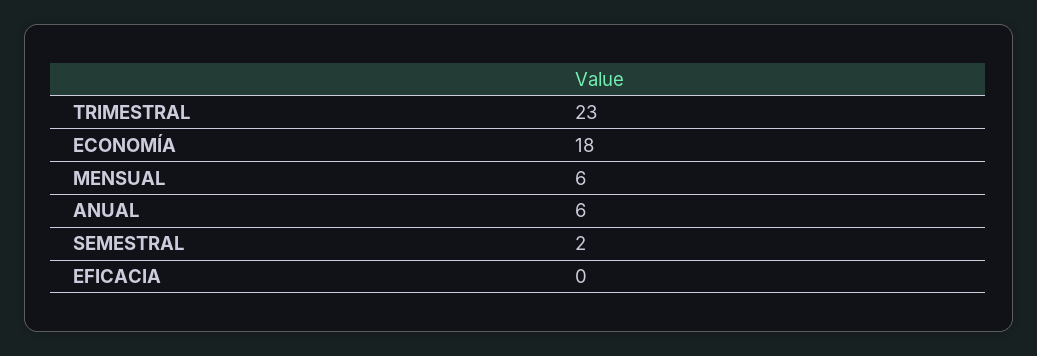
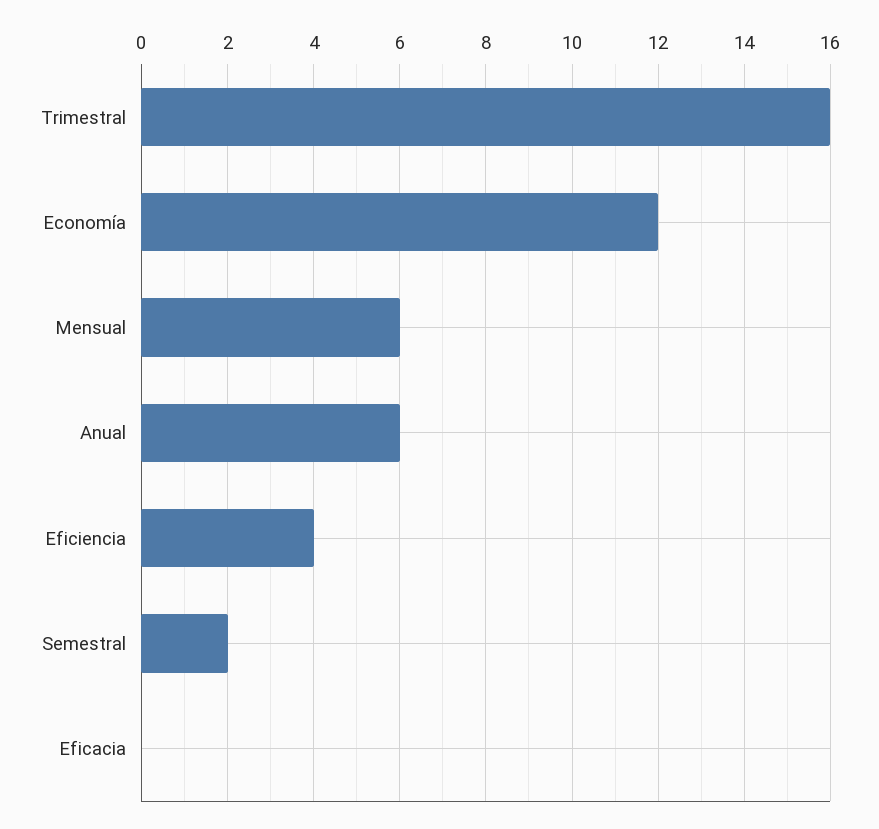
TRIMESTRAL: 23 -> 16
ECONOMÍA: 18 -> 12
Eficiencia: none -> 4

